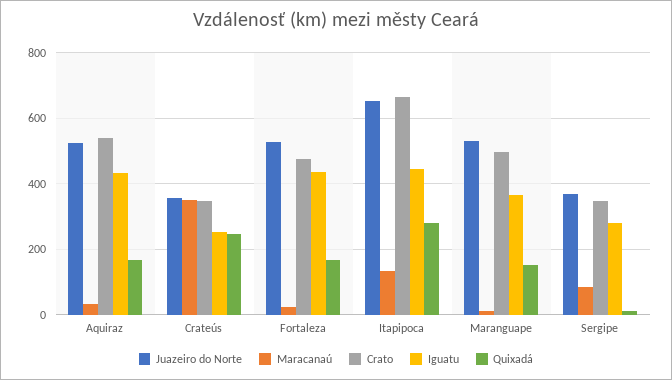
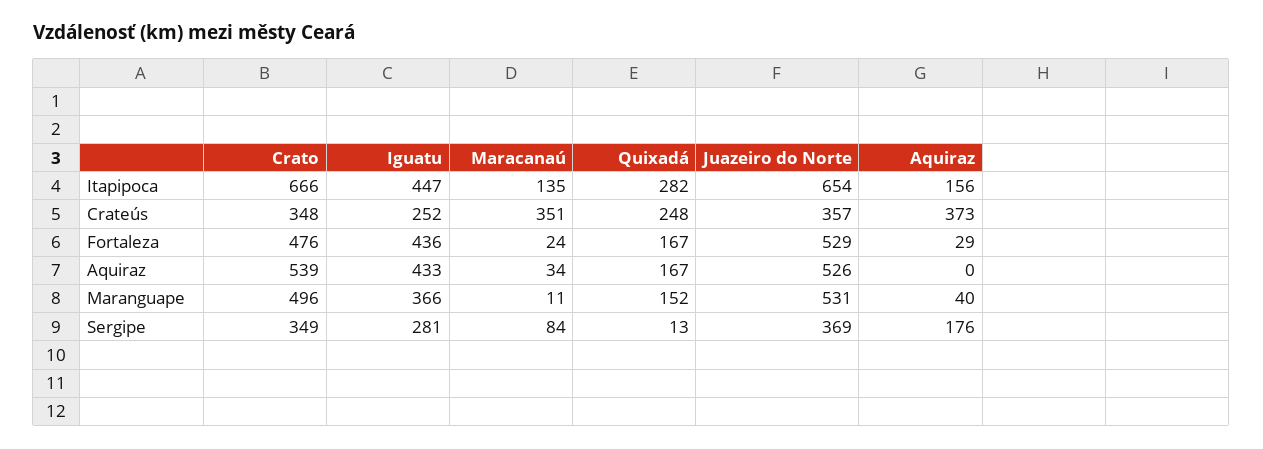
Aquiraz, Itapipoca: none -> 156
Aquiraz, Crateús: none -> 373
Aquiraz, Fortaleza: none -> 29
Aquiraz, Aquiraz: none -> 0
Aquiraz, Maranguape: none -> 40
Aquiraz, Sergipe: none -> 176

